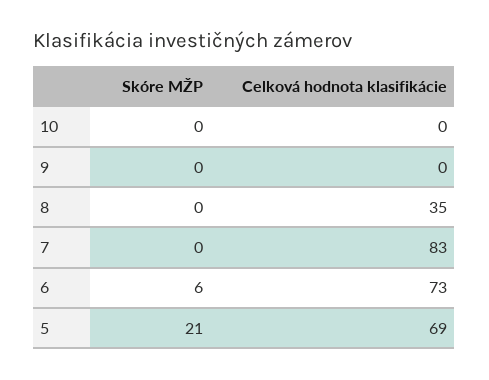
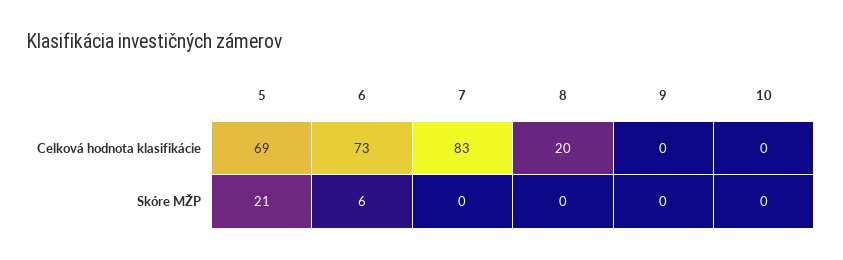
Celková hodnota klasifikácie, 8: 35 -> 20

